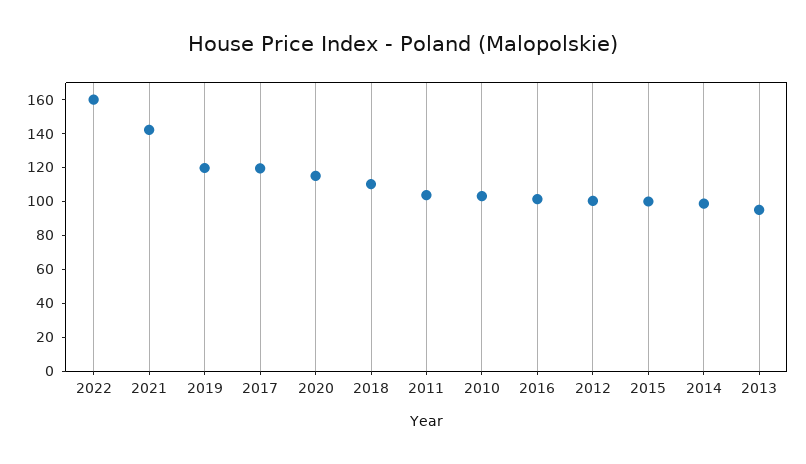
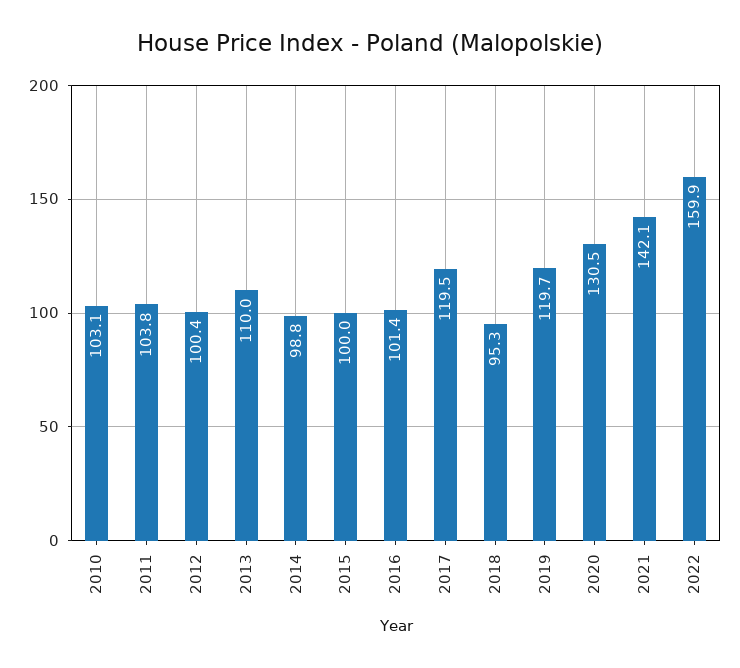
2020: 115 -> 130.5
2018: 110 -> 95.3
2013: 95 -> 110

